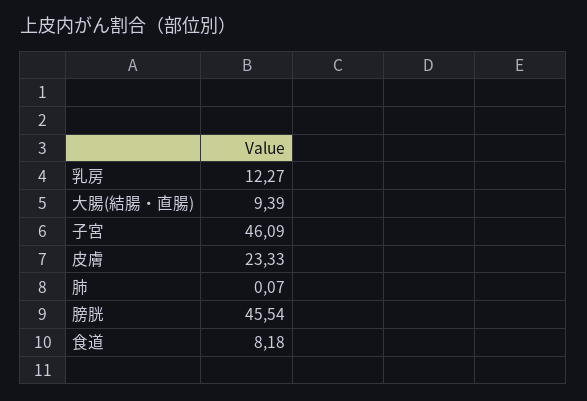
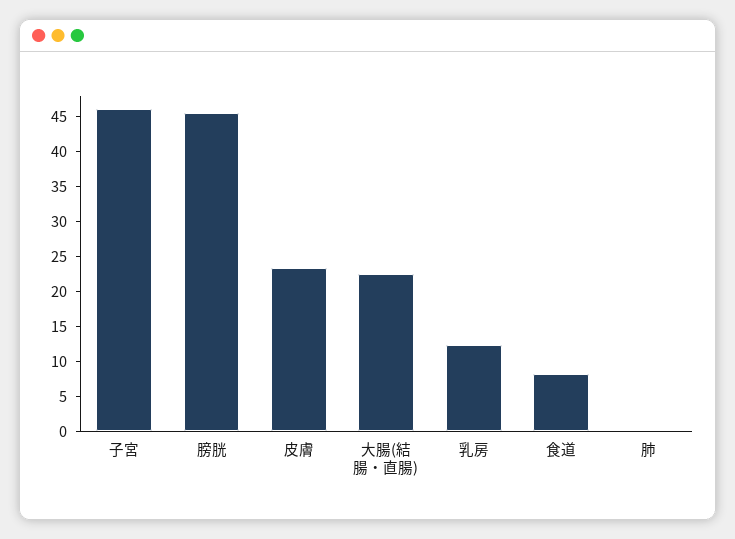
大腸(結腸・直腸): 9.39 -> 22.5

